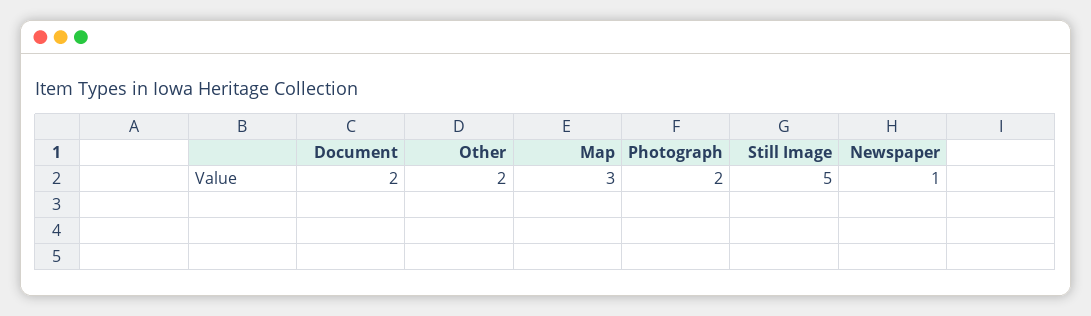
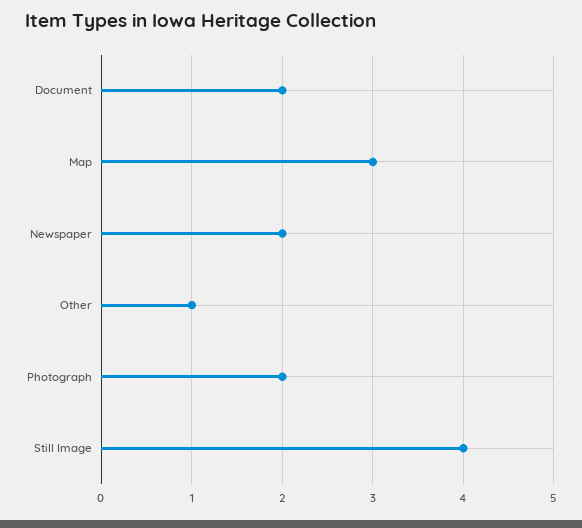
Other: 2 -> 1
Still Image: 5 -> 4
Newspaper: 1 -> 2

